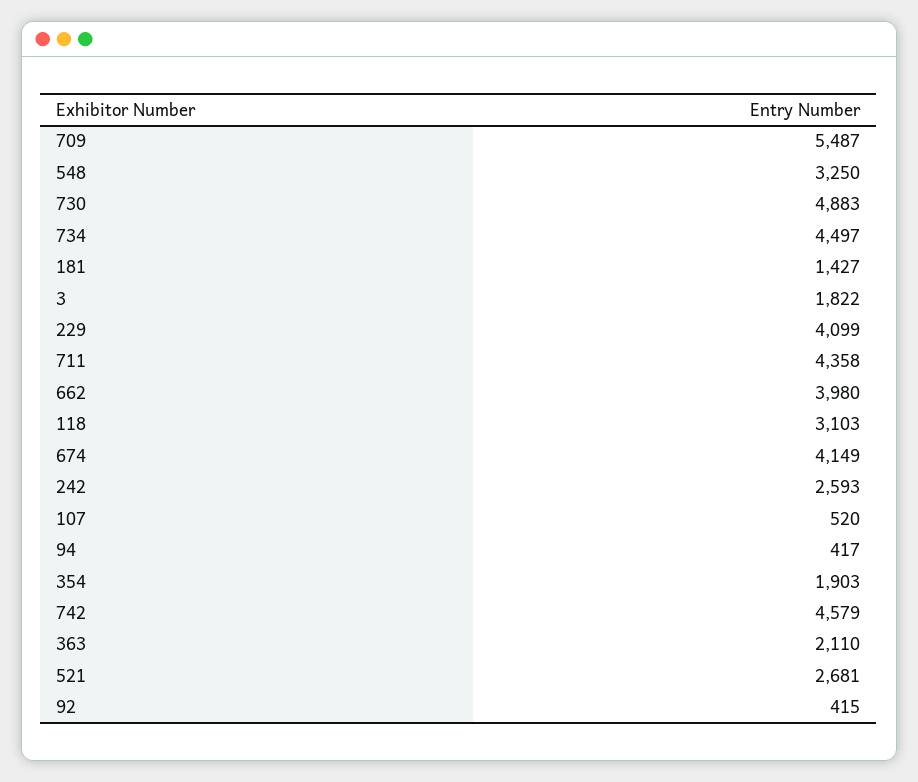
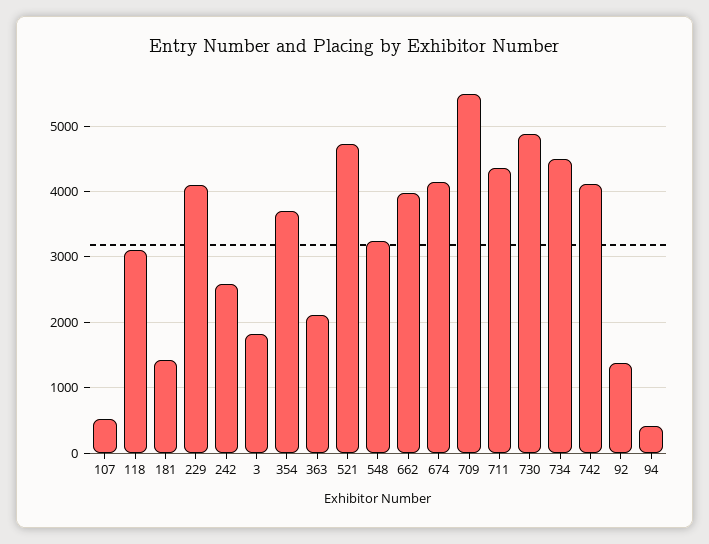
354: 1903 -> 3700
742: 4579 -> 4100
521: 2681 -> 4700
92: 415 -> 1400

